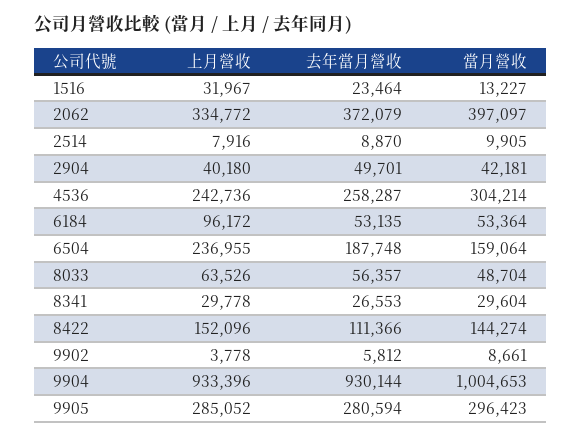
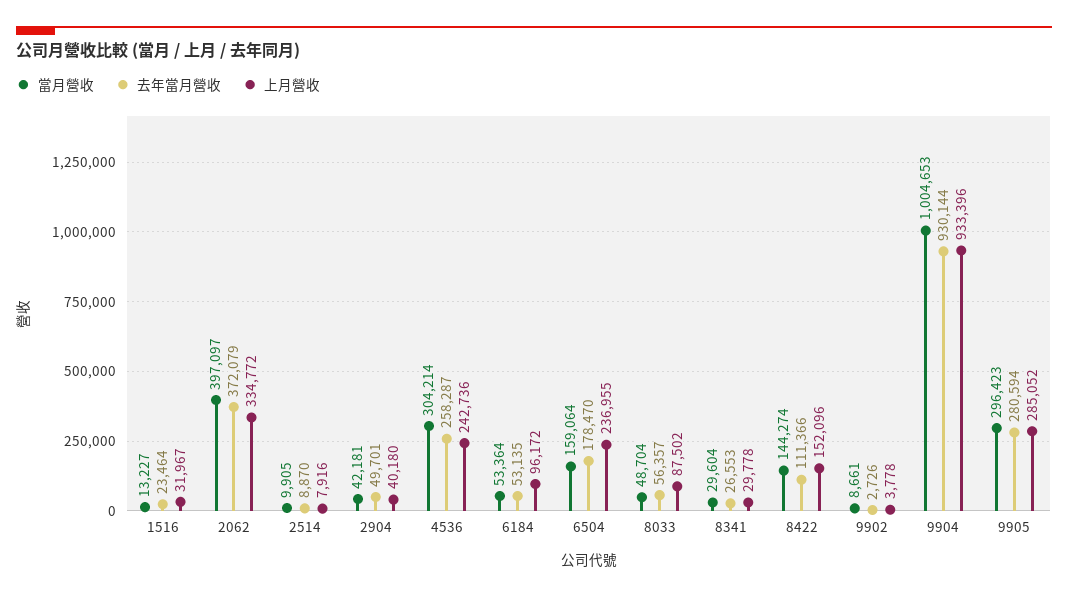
去年當月營收, 6504: 187748 -> 178470
上月營收, 8033: 63526 -> 87502
去年當月營收, 9902: 5812 -> 2726

